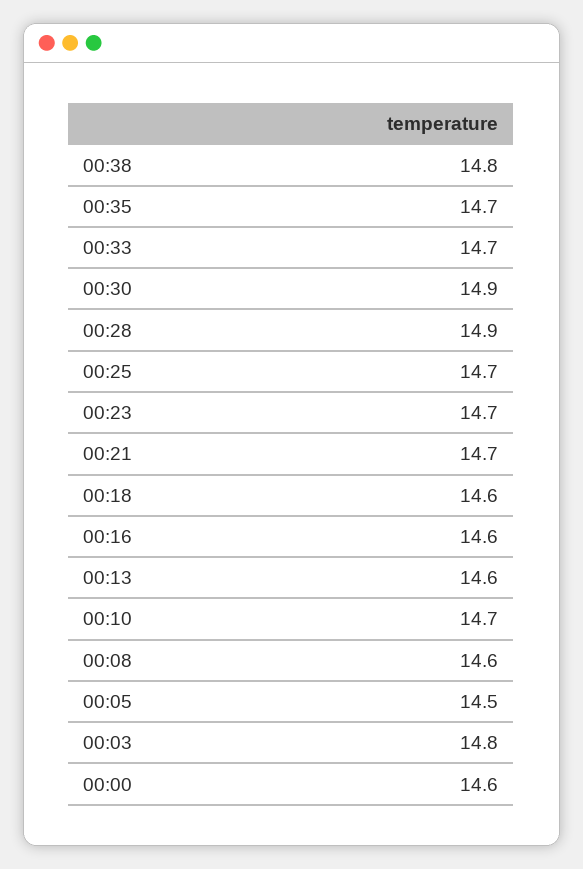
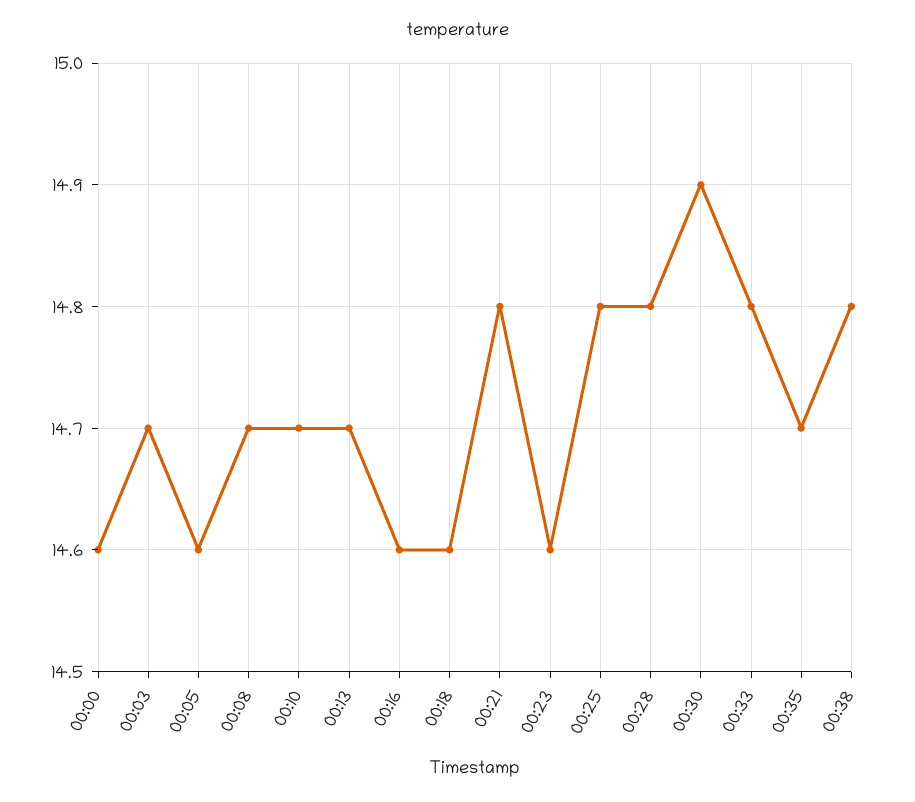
00:33: 14.7 -> 14.8
00:28: 14.9 -> 14.8
00:25: 14.7 -> 14.8
00:23: 14.7 -> 14.6
00:21: 14.7 -> 14.8
00:13: 14.6 -> 14.7
00:08: 14.6 -> 14.7
00:05: 14.5 -> 14.6
00:03: 14.8 -> 14.7

